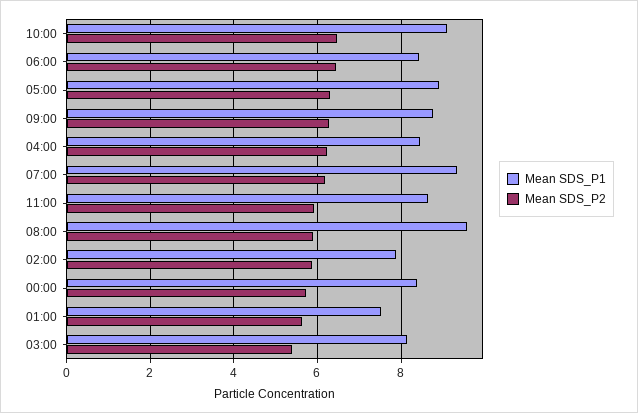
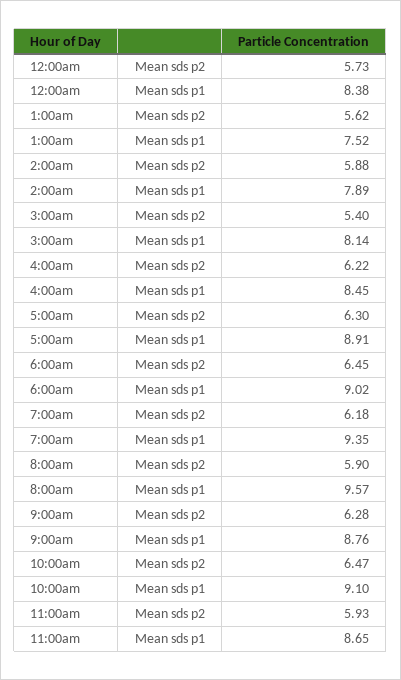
Mean SDS_P1, 06:00: 8.4 -> 9.02

